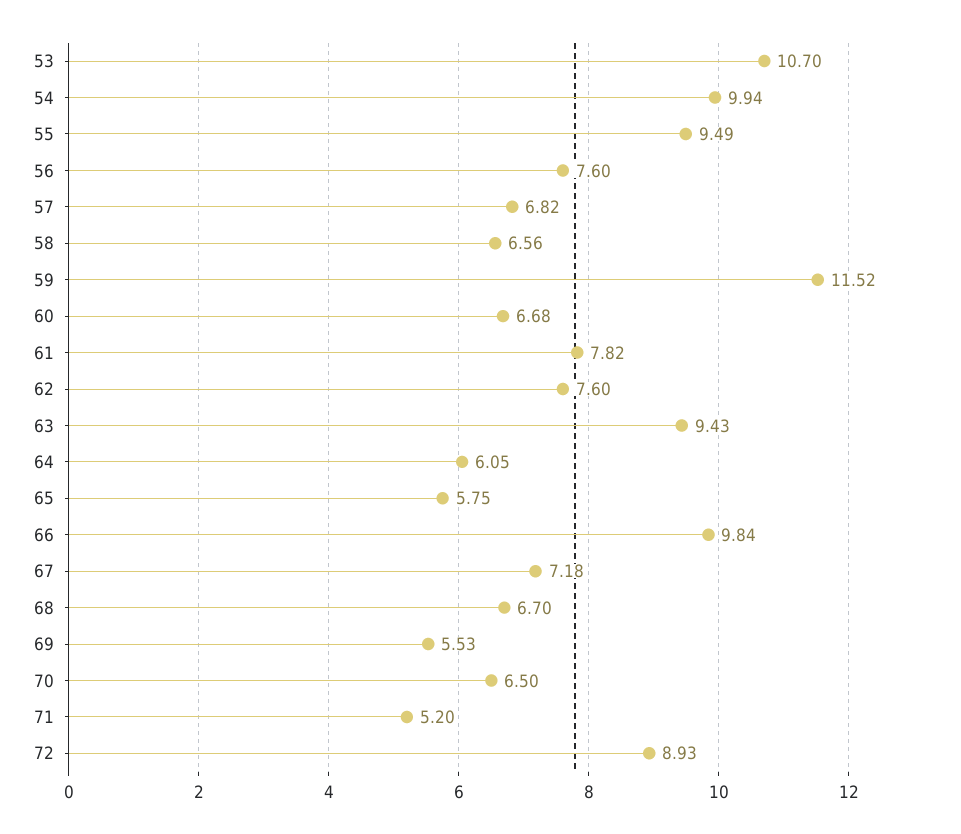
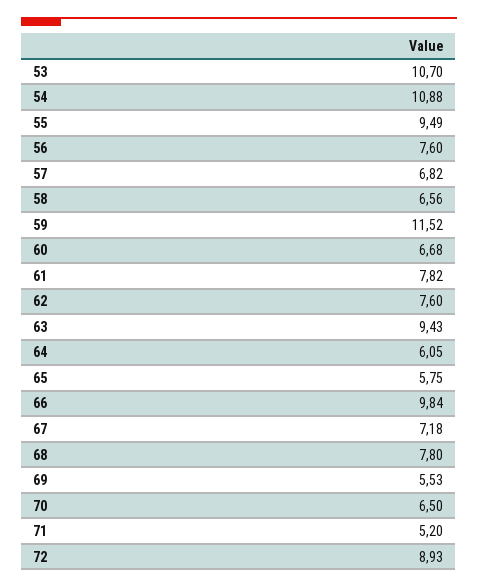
54: 9.94 -> 10.88
68: 6.7 -> 7.8

